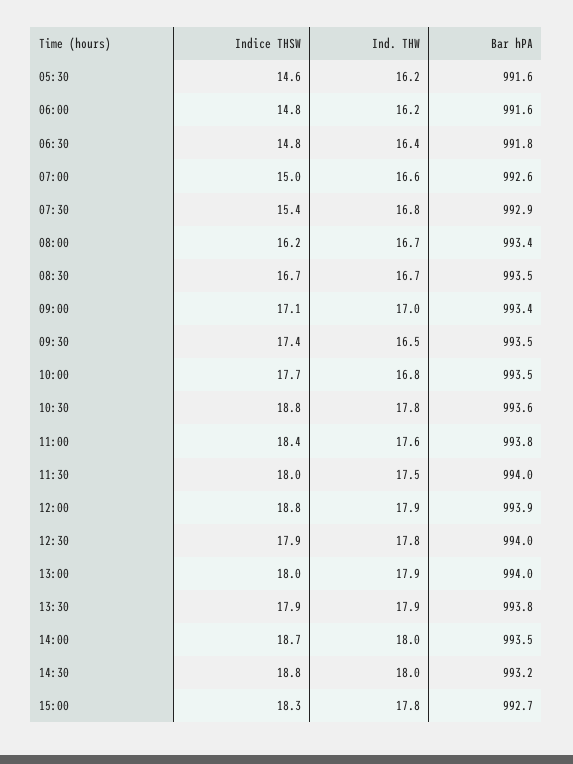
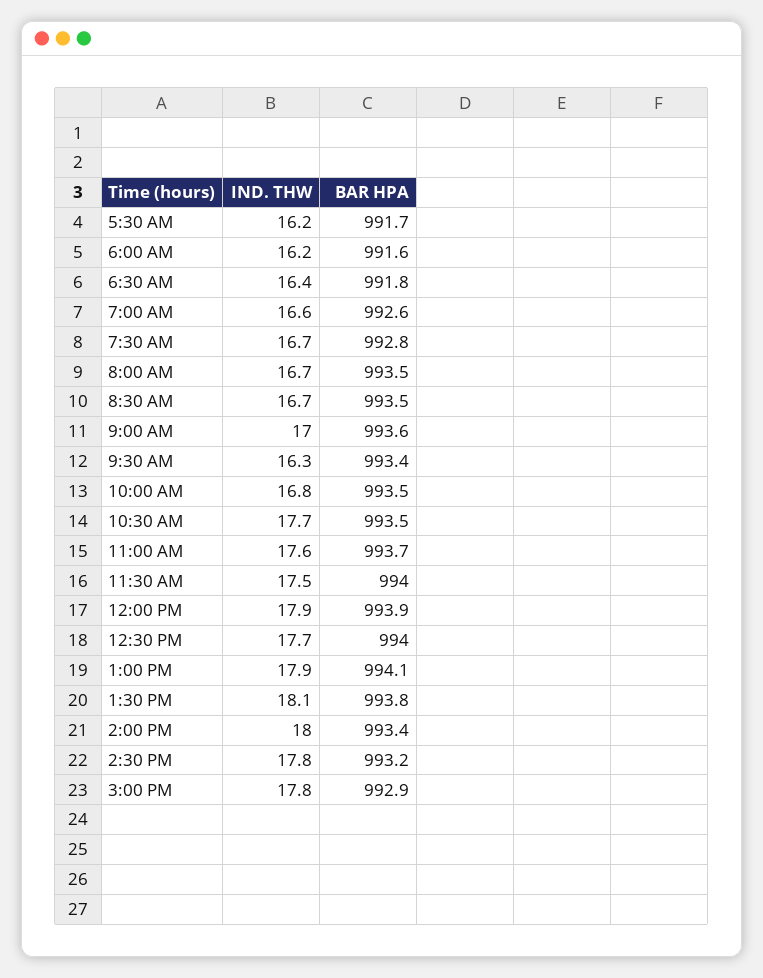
Indice THSW, 05:30: 14.6 -> none
Bar hPA, 05:30: 991.6 -> 991.7
Indice THSW, 06:00: 14.8 -> none
Indice THSW, 06:30: 14.8 -> none
Indice THSW, 07:00: 15 -> none
Indice THSW, 07:30: 15.4 -> none
Ind. THW, 07:30: 16.8 -> 16.7
Bar hPA, 07:30: 992.9 -> 992.8
Indice THSW, 08:00: 16.2 -> none
Bar hPA, 08:00: 993.4 -> 993.5
Indice THSW, 08:30: 16.7 -> none
Indice THSW, 09:00: 17.1 -> none
Bar hPA, 09:00: 993.4 -> 993.6
Indice THSW, 09:30: 17.4 -> none
Ind. THW, 09:30: 16.5 -> 16.3
Bar hPA, 09:30: 993.5 -> 993.4
Indice THSW, 10:00: 17.7 -> none
Indice THSW, 10:30: 18.8 -> none
Ind. THW, 10:30: 17.8 -> 17.7
Bar hPA, 10:30: 993.6 -> 993.5
Indice THSW, 11:00: 18.4 -> none
Bar hPA, 11:00: 993.8 -> 993.7
Indice THSW, 11:30: 18 -> none
Indice THSW, 12:00: 18.8 -> none
Indice THSW, 12:30: 17.9 -> none
Ind. THW, 12:30: 17.8 -> 17.7
Indice THSW, 13:00: 18 -> none
Bar hPA, 13:00: 994 -> 994.1
Indice THSW, 13:30: 17.9 -> none
Ind. THW, 13:30: 17.9 -> 18.1
Indice THSW, 14:00: 18.7 -> none
Bar hPA, 14:00: 993.5 -> 993.4
Indice THSW, 14:30: 18.8 -> none
Ind. THW, 14:30: 18 -> 17.8
Indice THSW, 15:00: 18.3 -> none
Bar hPA, 15:00: 992.7 -> 992.9

